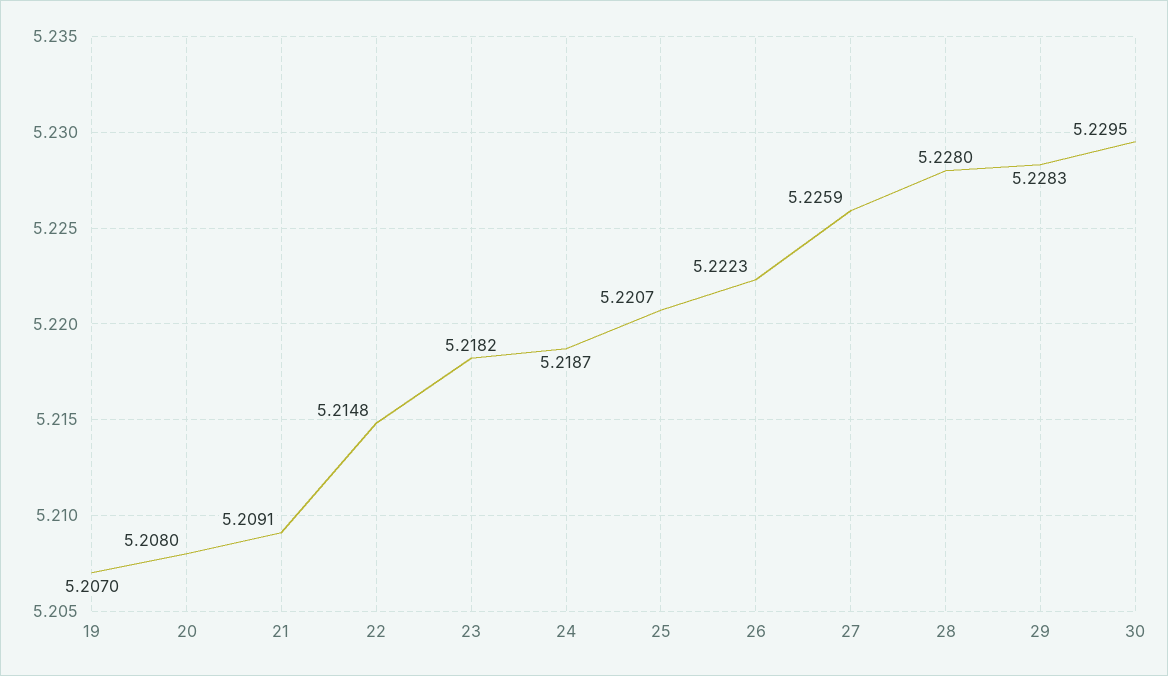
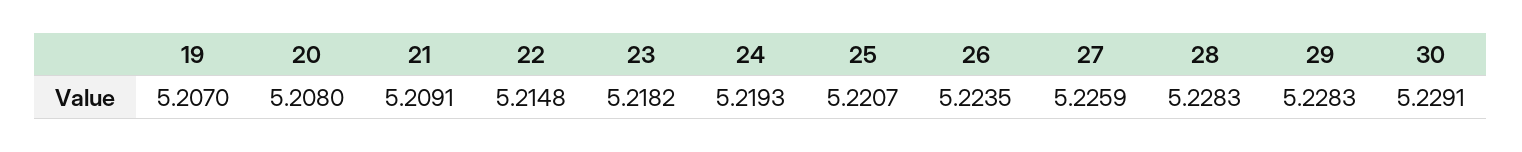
24: 5.2187 -> 5.2193
26: 5.2223 -> 5.2235
28: 5.228 -> 5.2283
30: 5.2295 -> 5.2291

